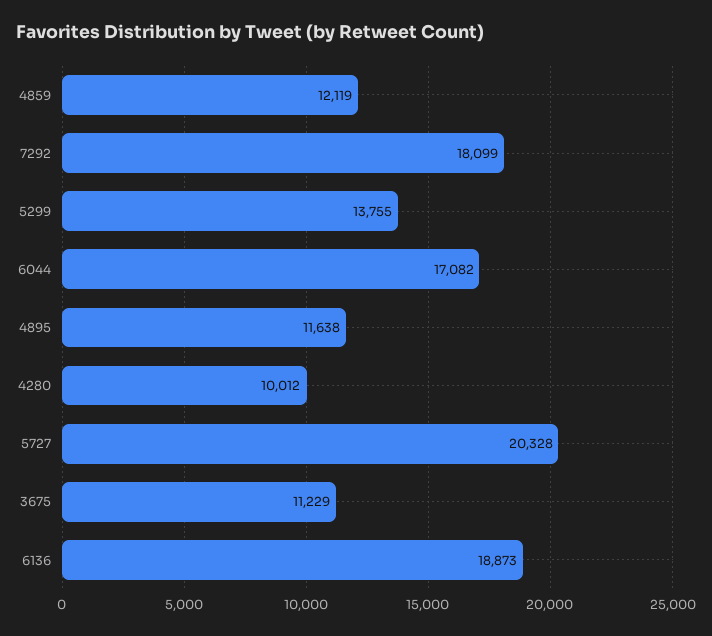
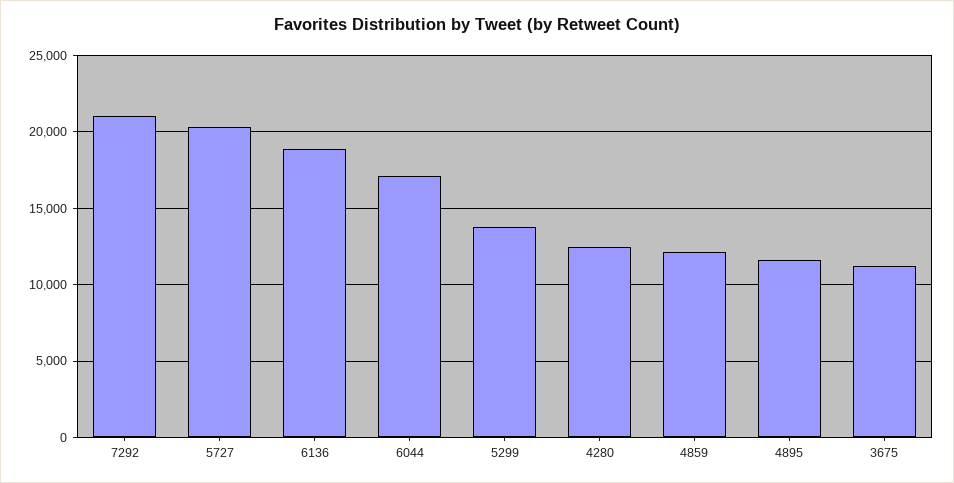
7292: 18099 -> 21000
4280: 10012 -> 12500

